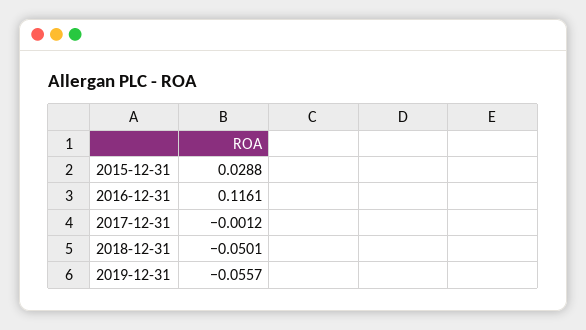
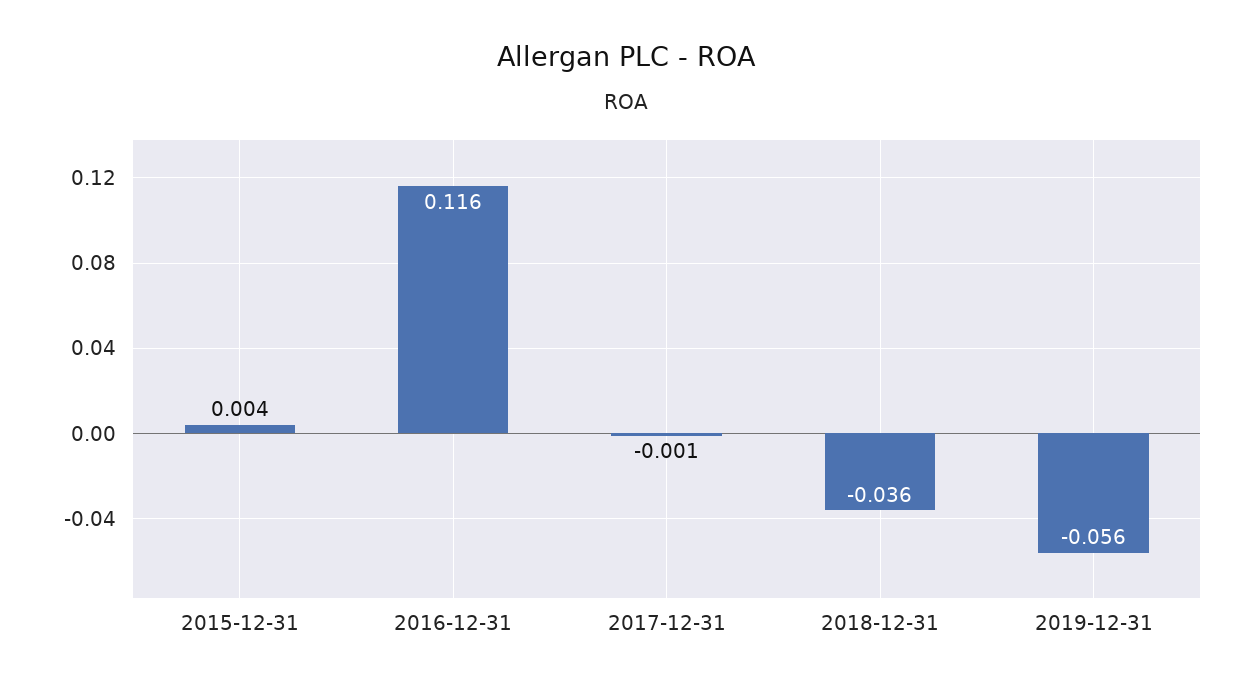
2015-12-31: 0.0288 -> 0.004
2018-12-31: -0.0501 -> -0.036

